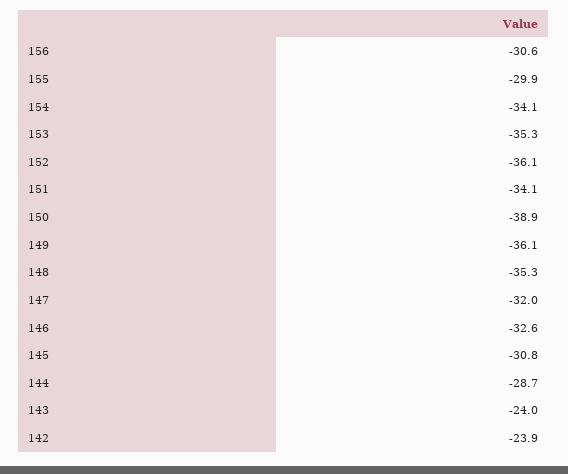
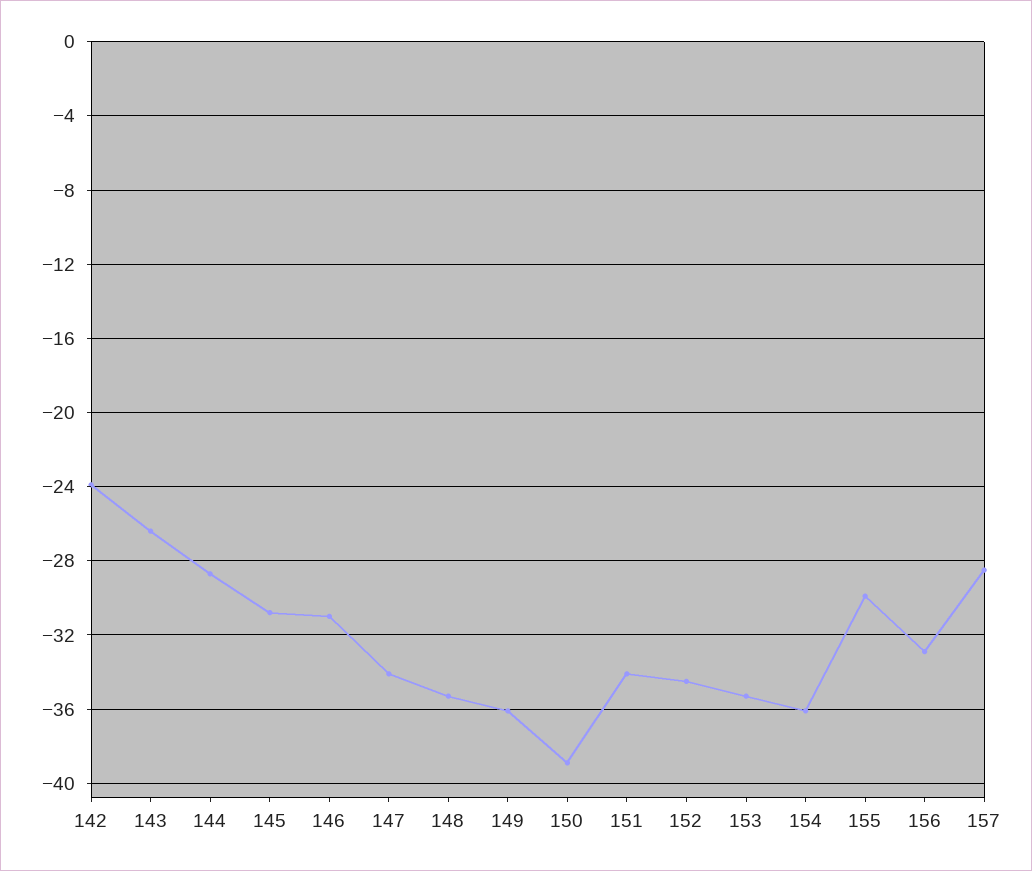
156: -30.6 -> -33
154: -34.1 -> -36
152: -36.1 -> -34.5
147: -32 -> -34
146: -32.6 -> -31
143: -24 -> -26.5
157: none -> -28.5

